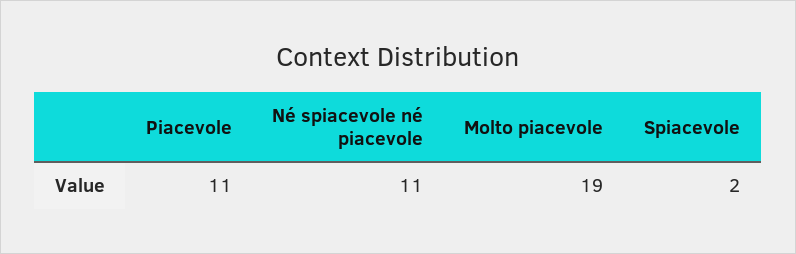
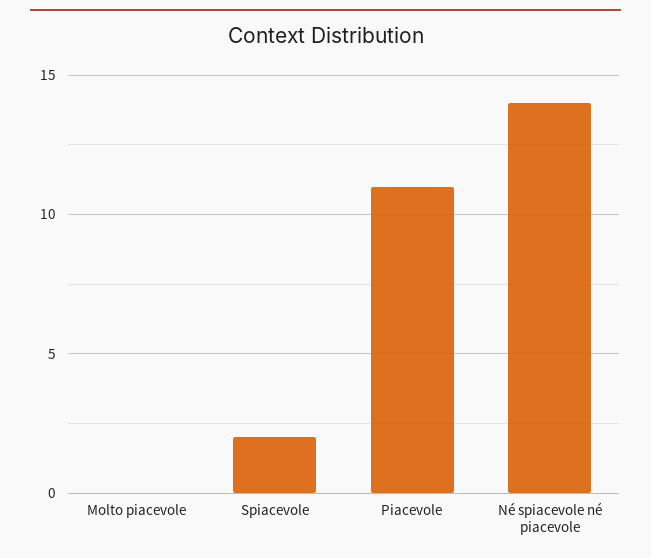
Né spiacevole né piacevole: 11 -> 14
Molto piacevole: 19 -> 0

